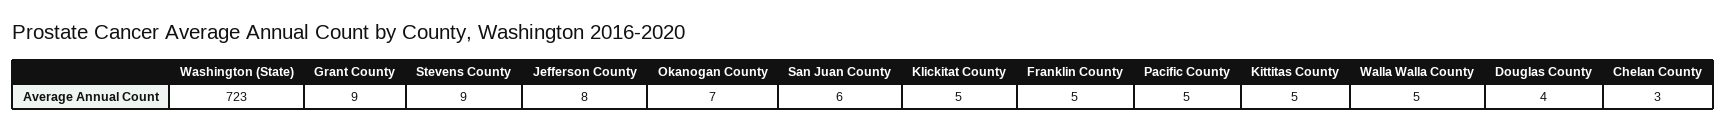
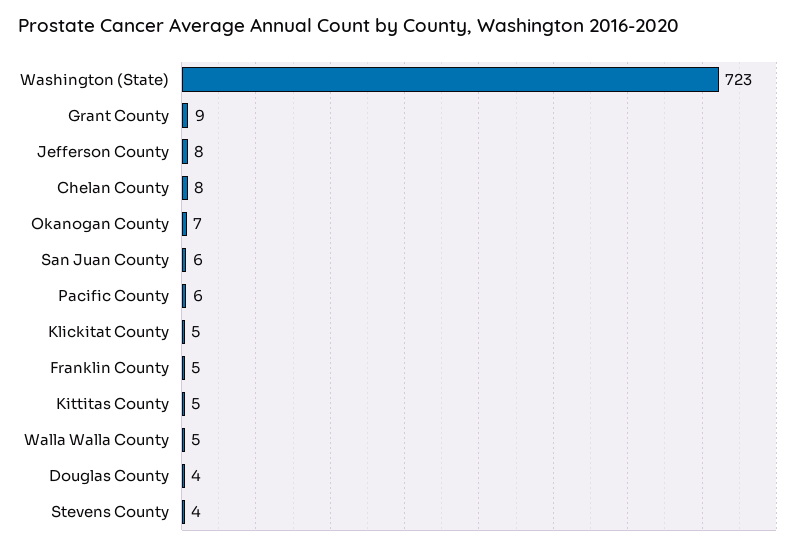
Stevens County: 9 -> 4
Pacific County: 5 -> 6
Chelan County: 3 -> 8

